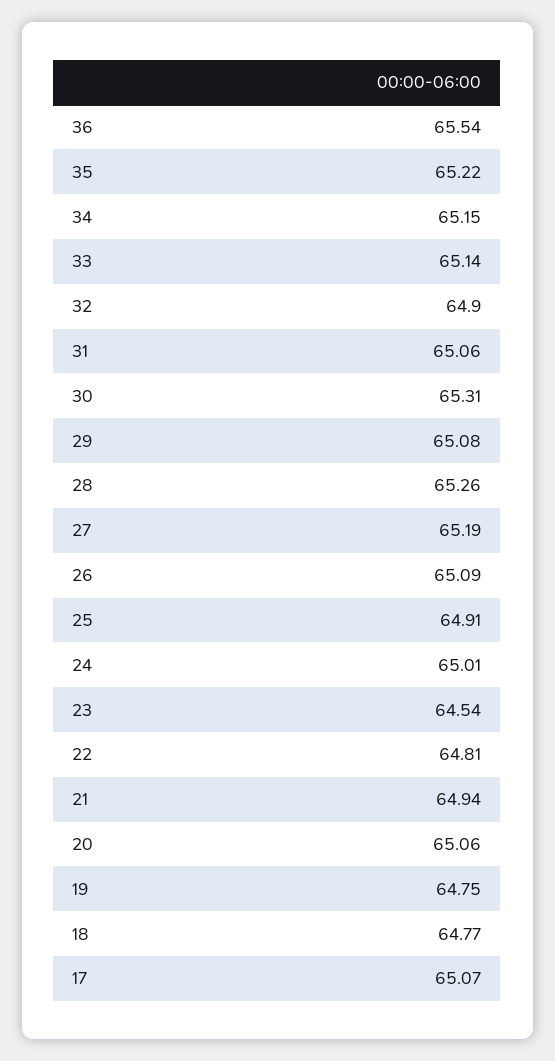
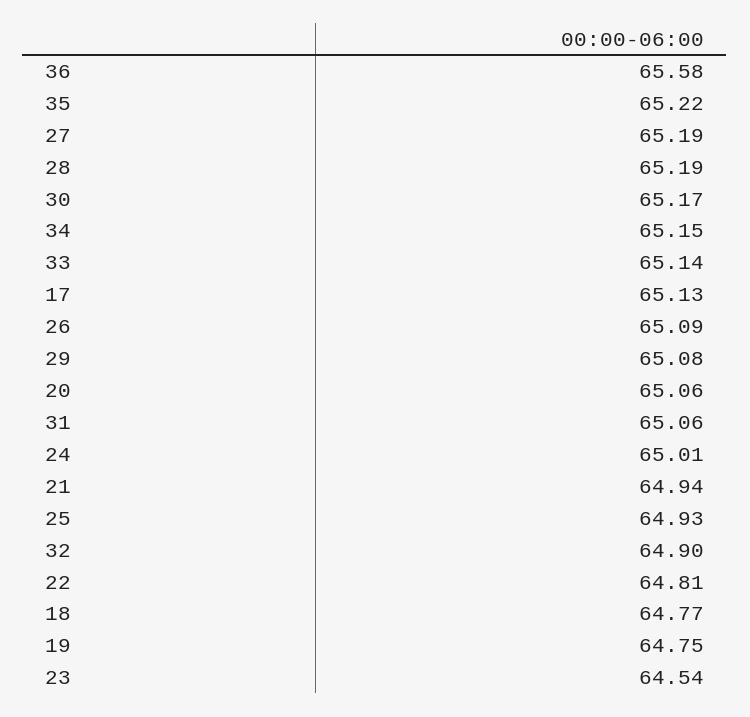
36: 65.54 -> 65.58
30: 65.31 -> 65.17
28: 65.26 -> 65.19
25: 64.91 -> 64.93
17: 65.07 -> 65.13

